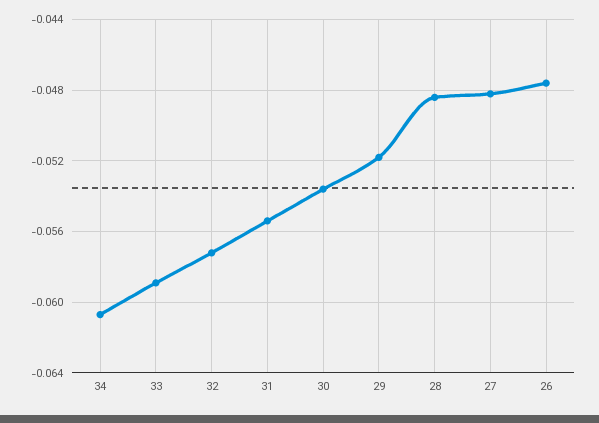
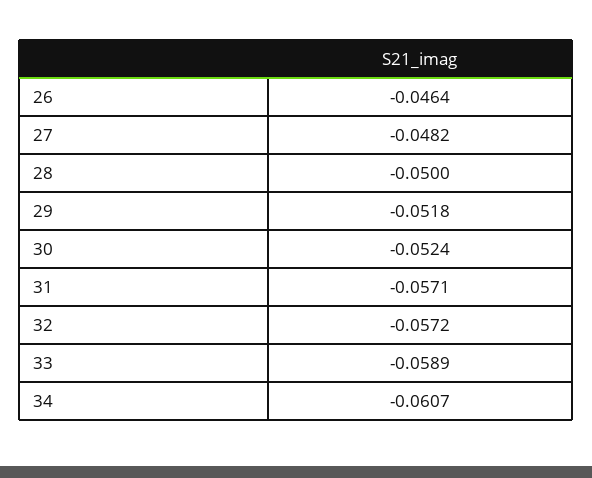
31: -0.0555 -> -0.0571
30: -0.0535 -> -0.0524
28: -0.0485 -> -0.05
26: -0.0475 -> -0.0464

